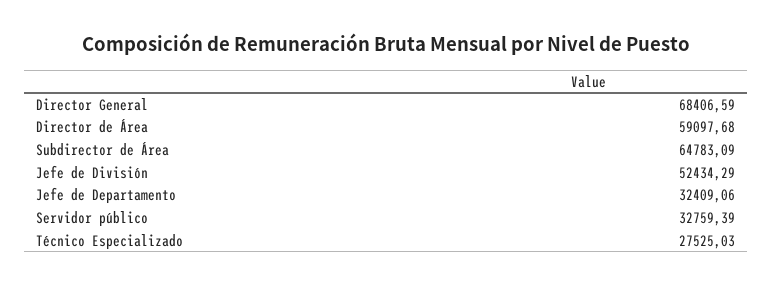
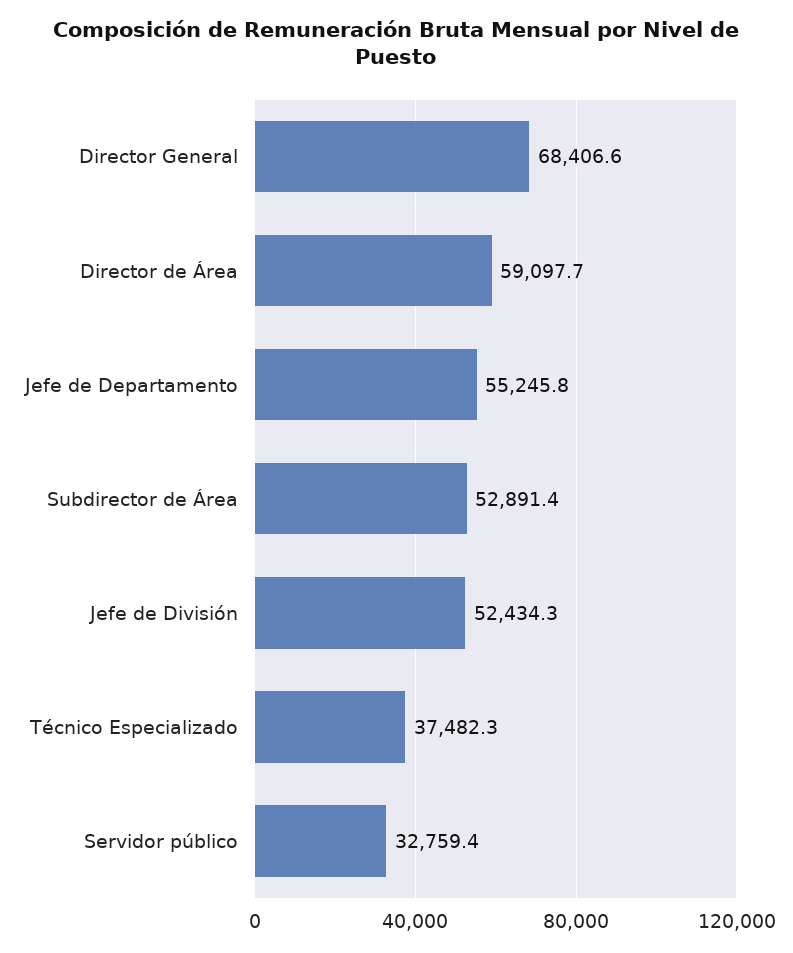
Subdirector de Área: 64783.09 -> 52891.4
Jefe de Departamento: 32409.06 -> 55245.8
Técnico Especializado: 27525.03 -> 37482.3

